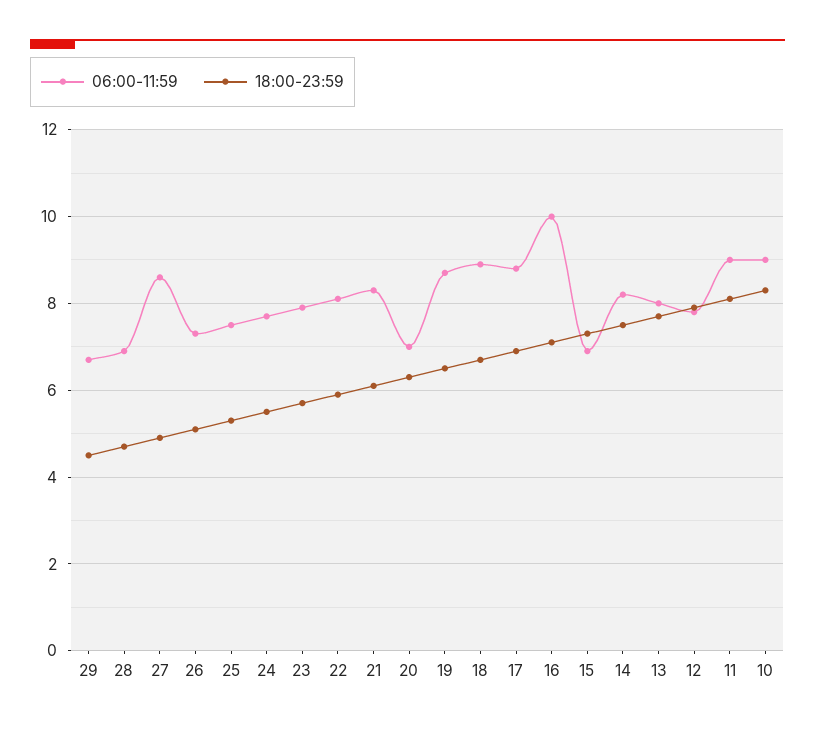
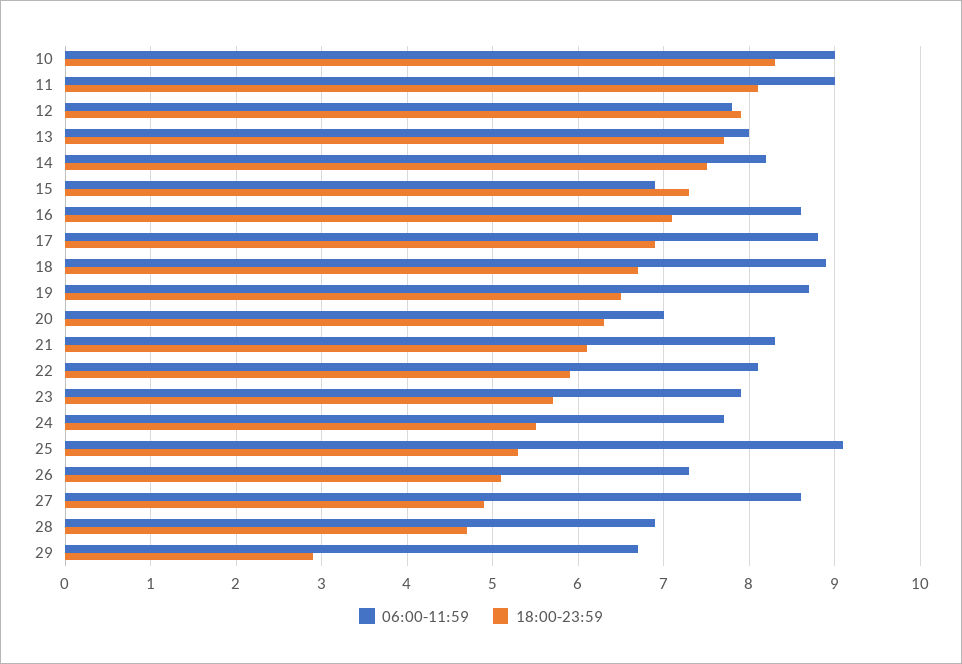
18:00-23:59, 29: 4.5 -> 2.9
06:00-11:59, 25: 7.5 -> 9.1
06:00-11:59, 16: 10 -> 8.6

